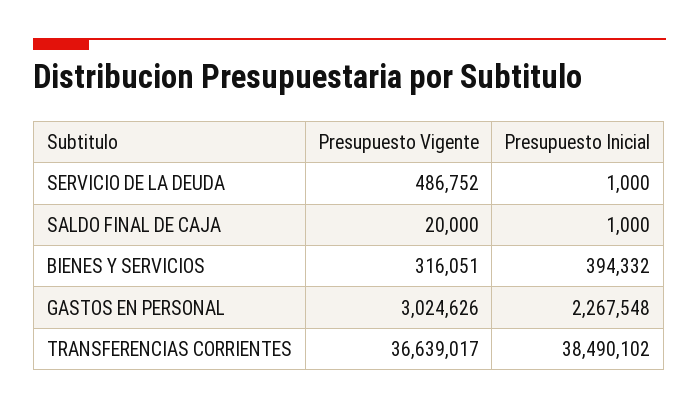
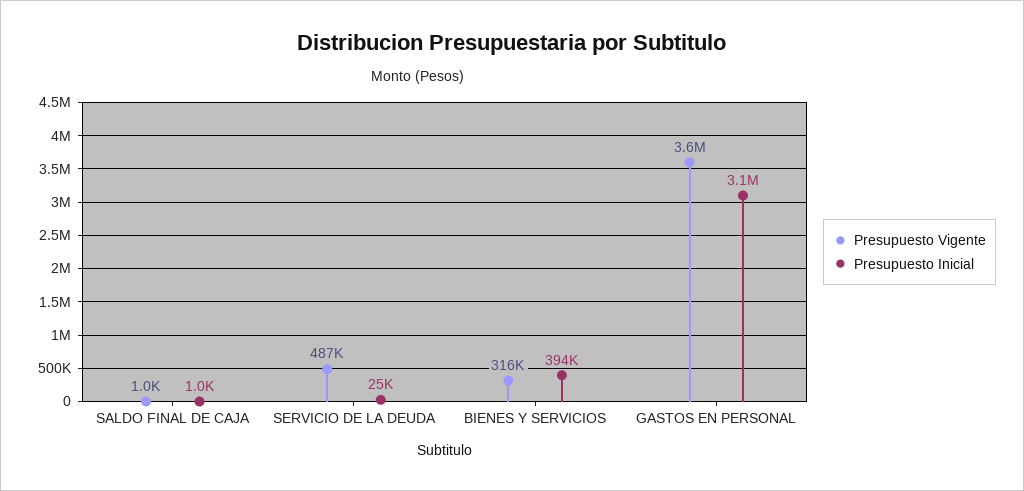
Presupuesto Inicial, SERVICIO DE LA DEUDA: 1000 -> 25000
Presupuesto Vigente, SALDO FINAL DE CAJA: 20000 -> 1000
Presupuesto Vigente, GASTOS EN PERSONAL: 3024626 -> 3600000
Presupuesto Inicial, GASTOS EN PERSONAL: 2267548 -> 3100000
Presupuesto Vigente, TRANSFERENCIAS CORRIENTES: 36639017 -> none
Presupuesto Inicial, TRANSFERENCIAS CORRIENTES: 38490102 -> none

